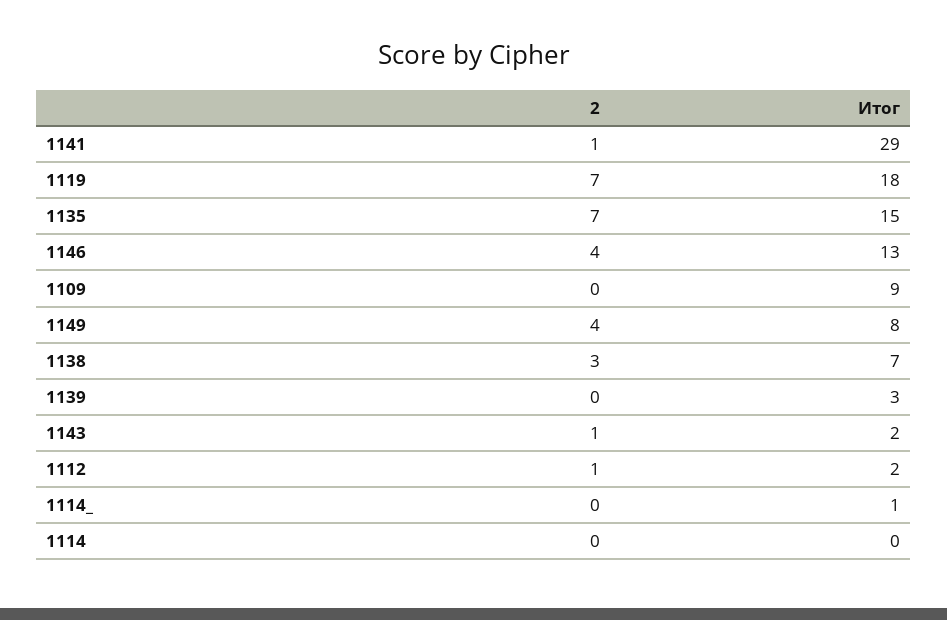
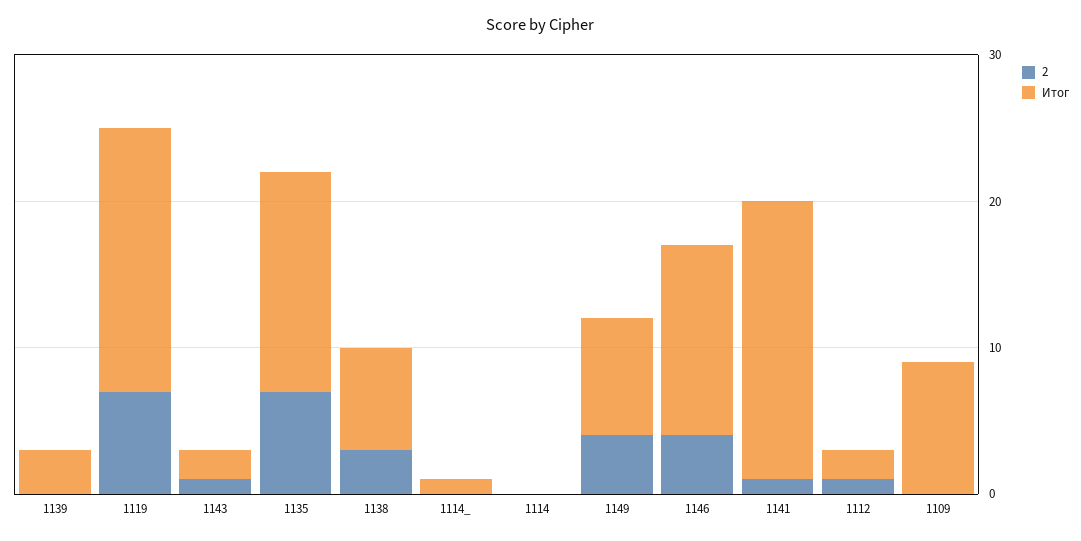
Итог, 1141: 29 -> 19

